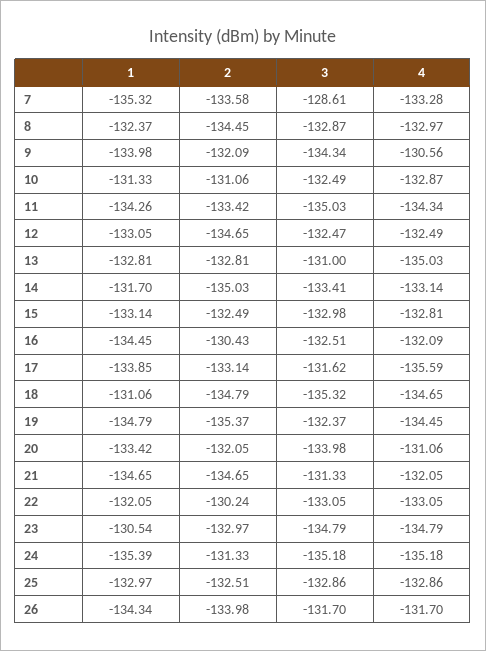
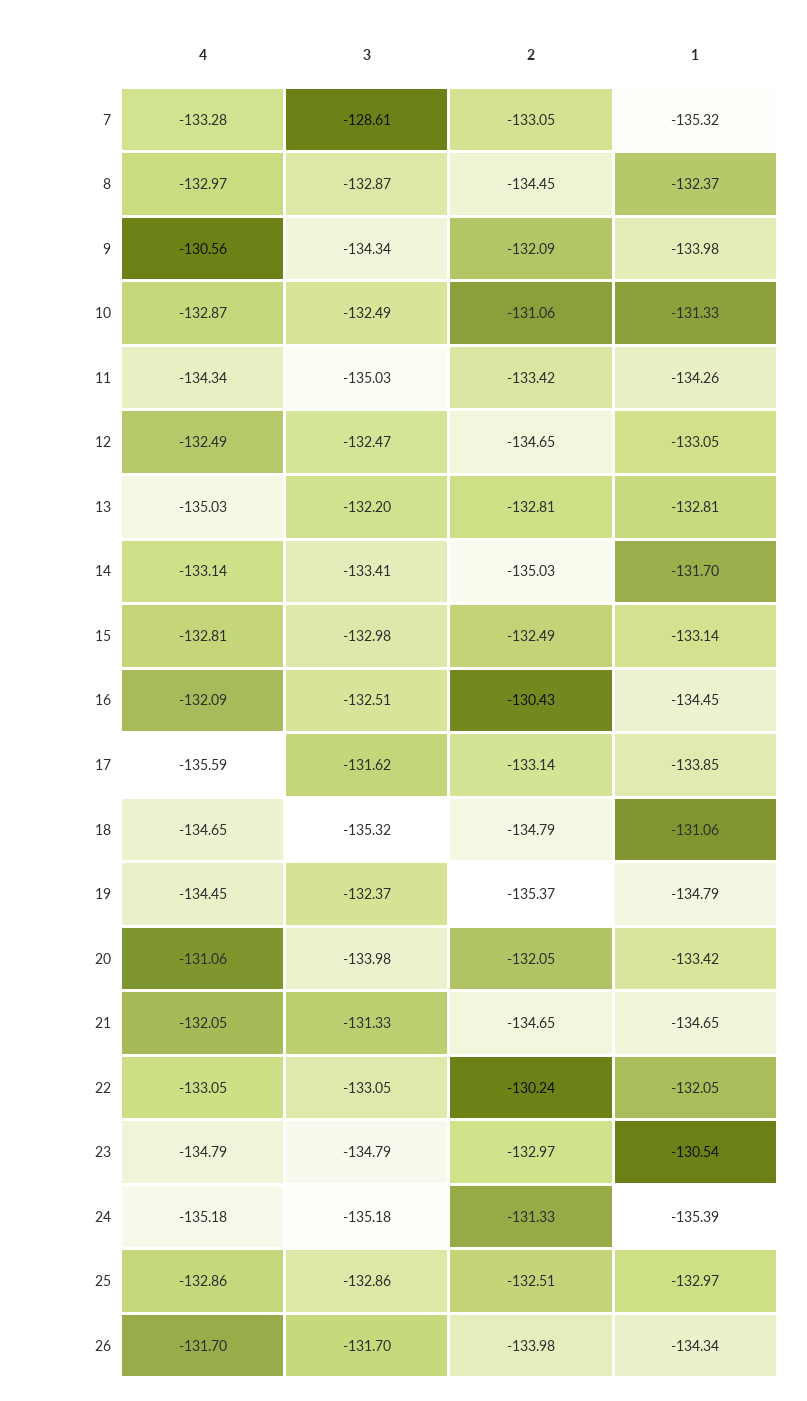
2, 7: -133.58 -> -133.05
3, 13: -131 -> -132.2

